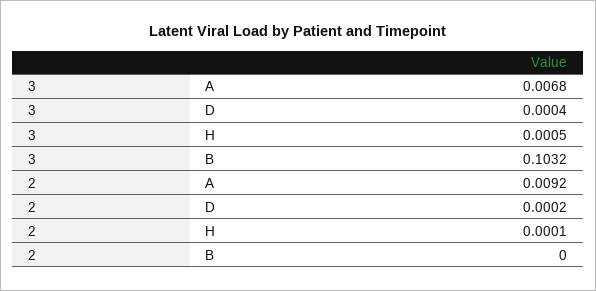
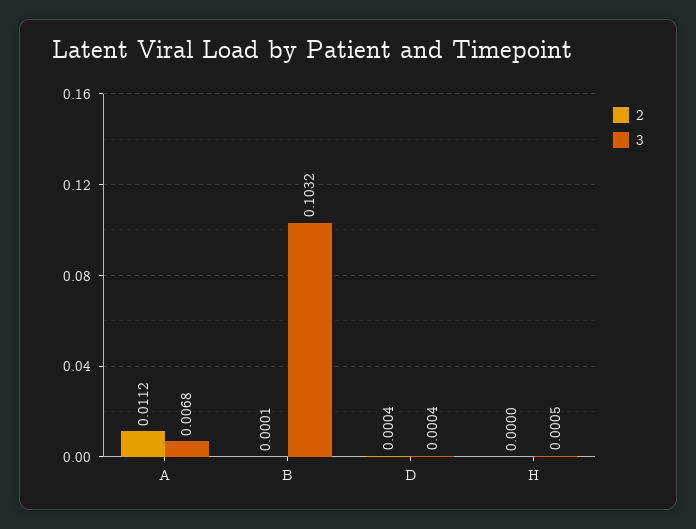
2, A: 0.0092 -> 0.0112
2, D: 0.0002 -> 0.0004
2, H: 0.0001 -> 0
2, B: 0 -> 0.0001

